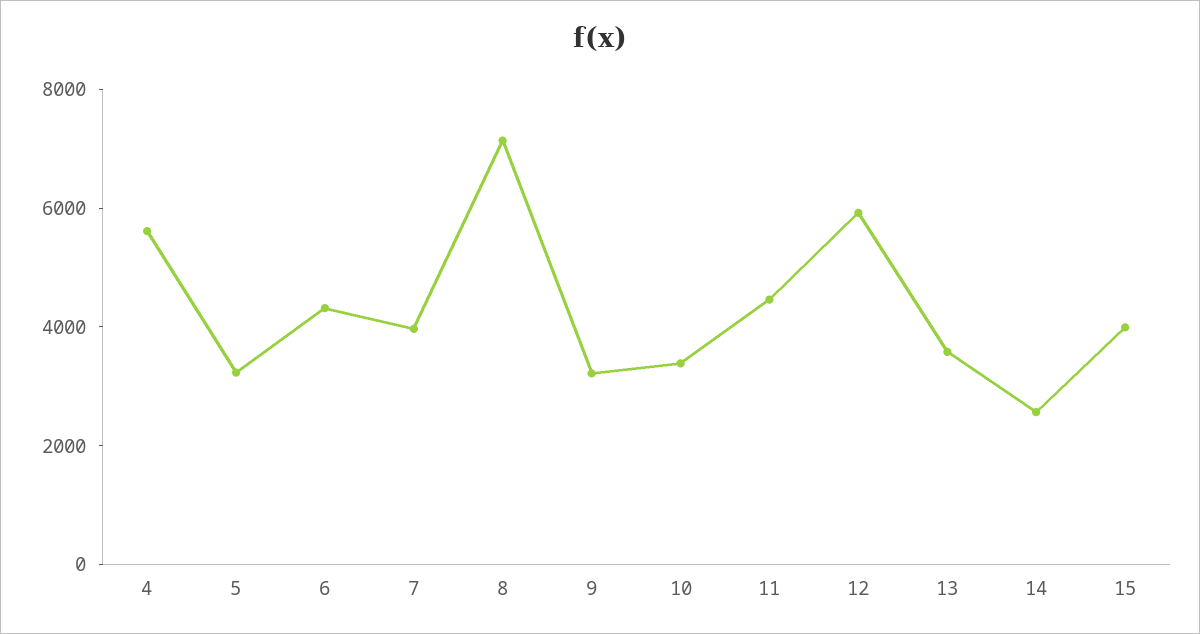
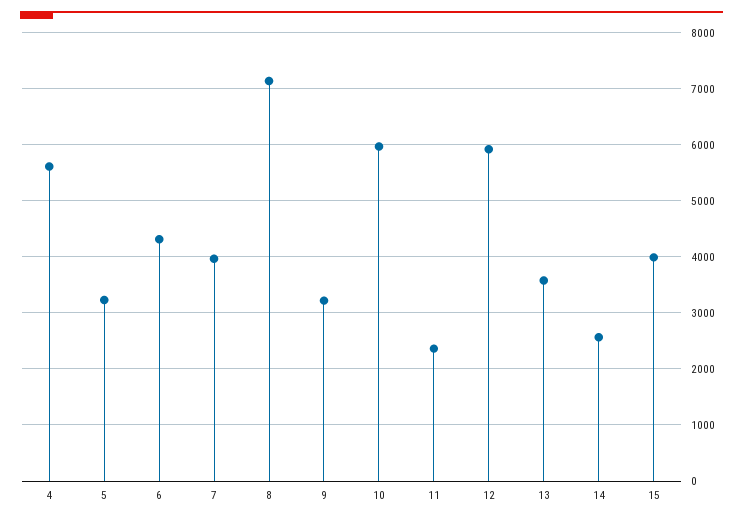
10: 3500 -> 6000
11: 4500 -> 2400

